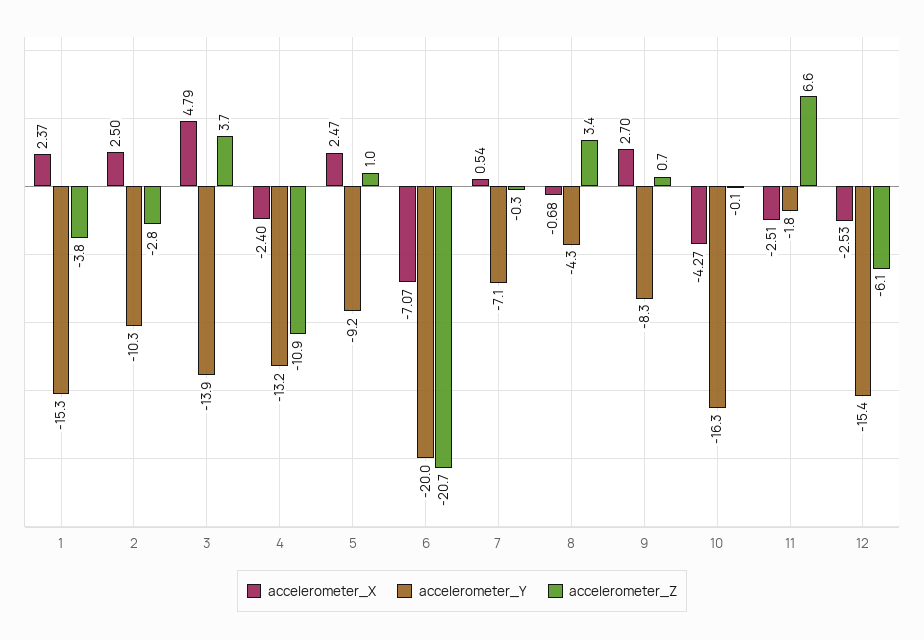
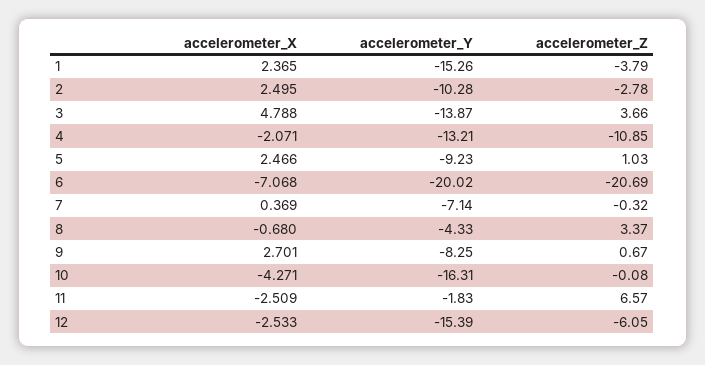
accelerometer_X, 4: -2.4 -> -2.071
accelerometer_X, 7: 0.54 -> 0.369

